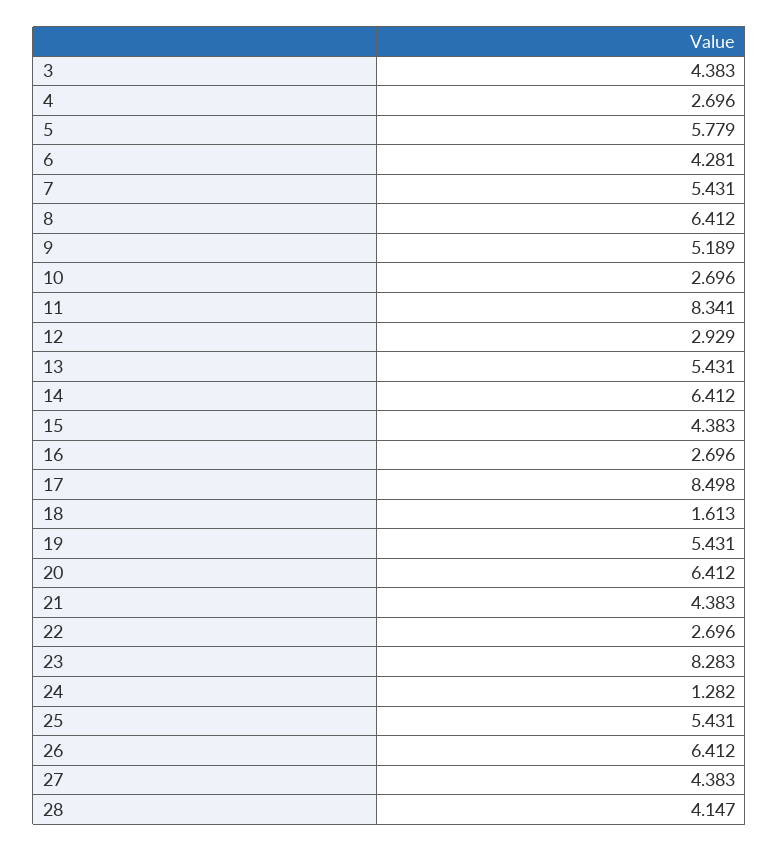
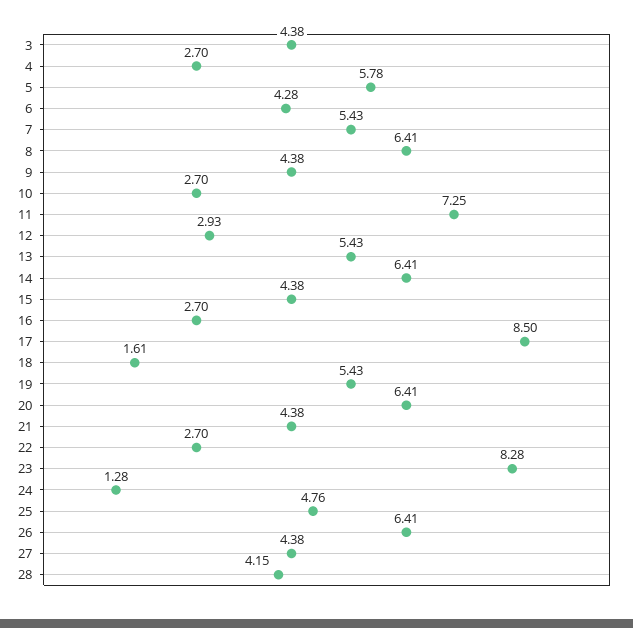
9: 5.189 -> 4.38
11: 8.341 -> 7.25
25: 5.431 -> 4.76

